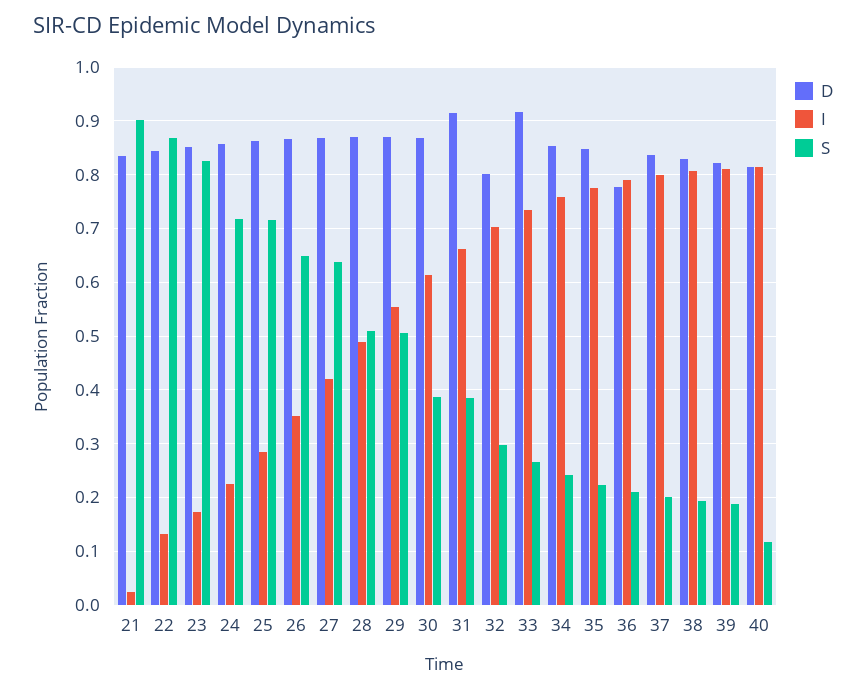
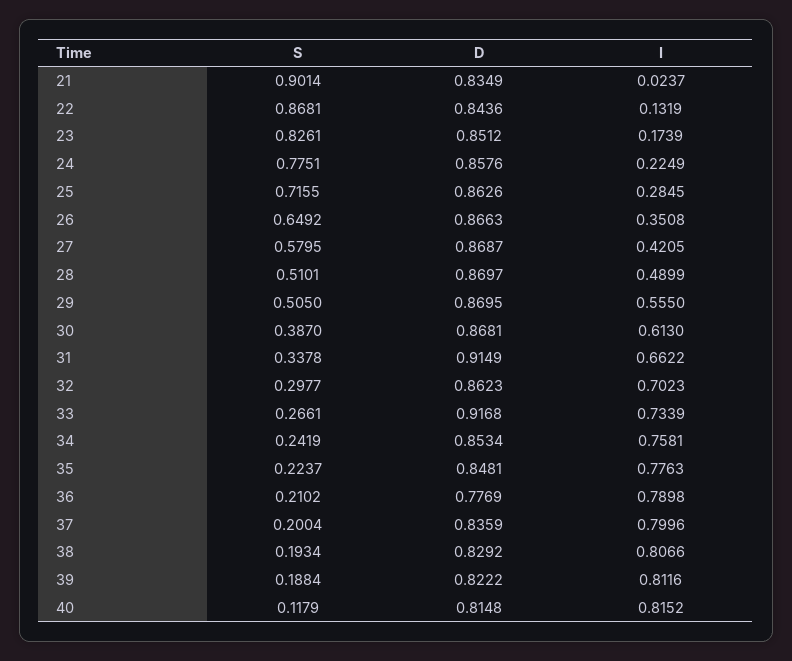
S, 24: 0.72 -> 0.7751
S, 27: 0.64 -> 0.5795
S, 31: 0.38 -> 0.3378
D, 32: 0.8 -> 0.8623

